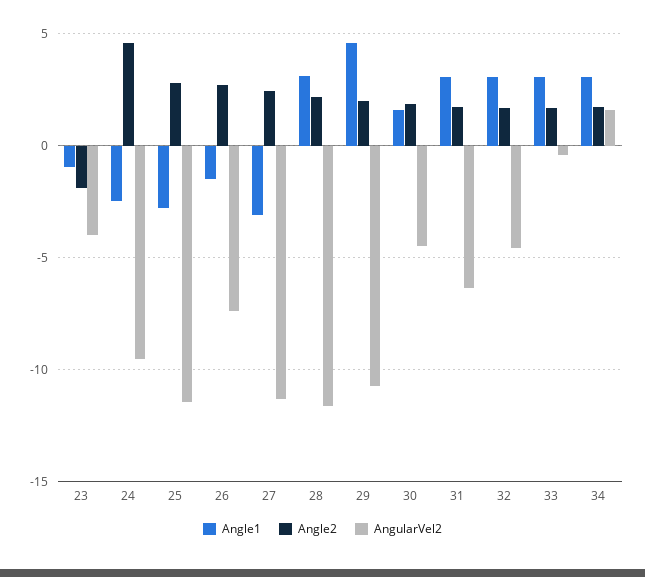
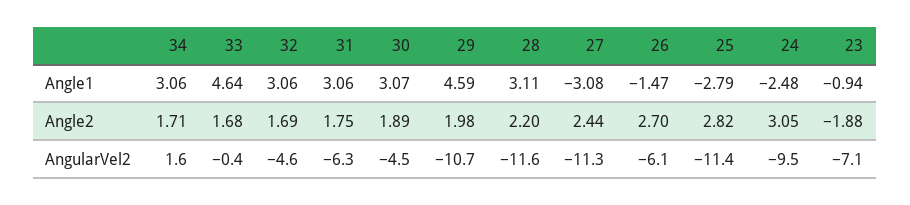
AngularVel2, 23: -4 -> -7.1
Angle2, 24: 4.5 -> 3.05
AngularVel2, 26: -7.5 -> -6.1
Angle1, 30: 1.5 -> 3.07
Angle1, 33: 3 -> 4.64

